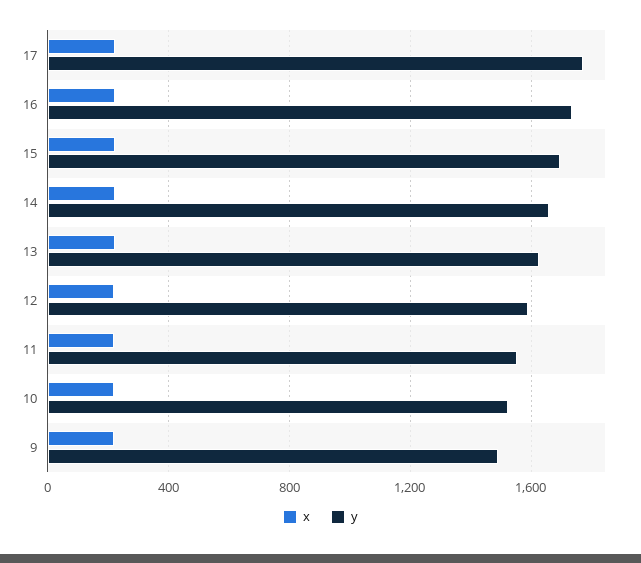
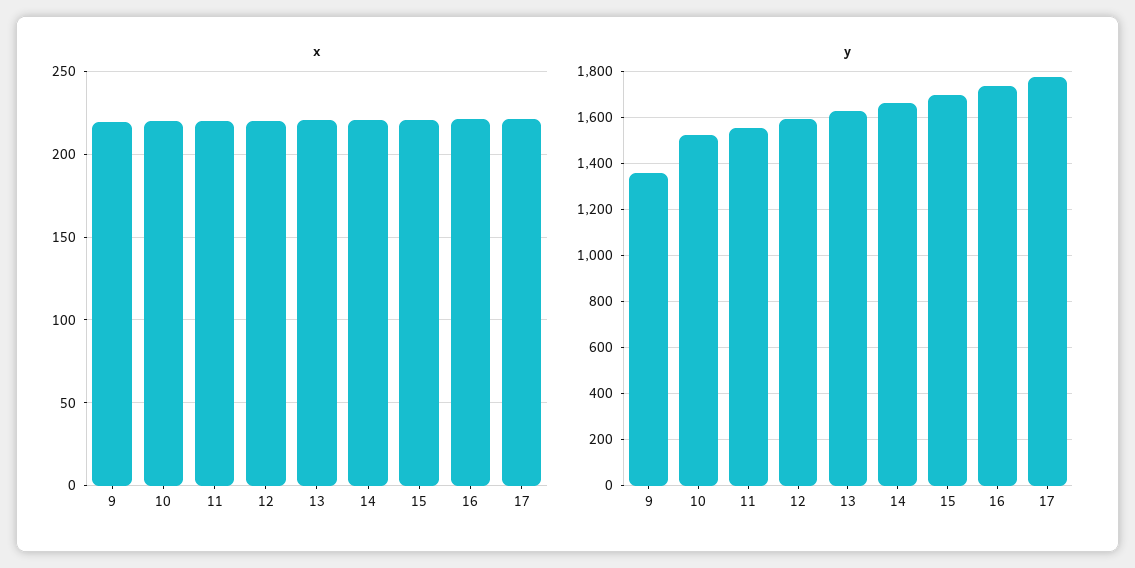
y, 9: 1500 -> 1350

